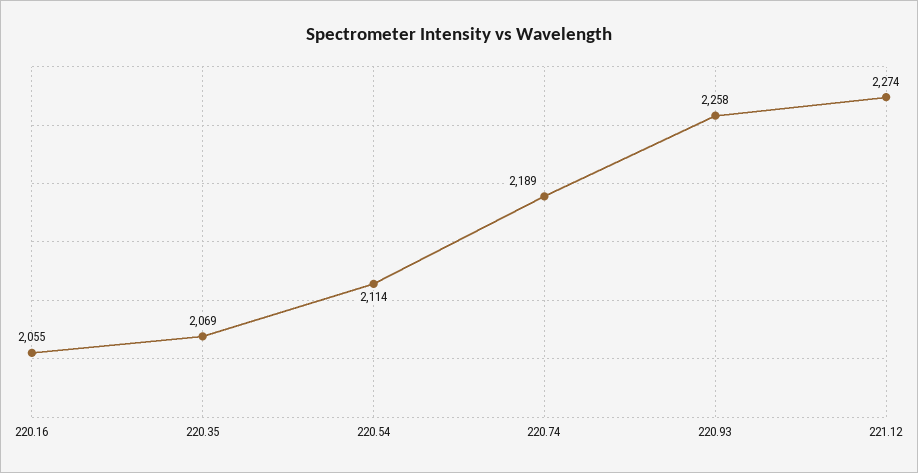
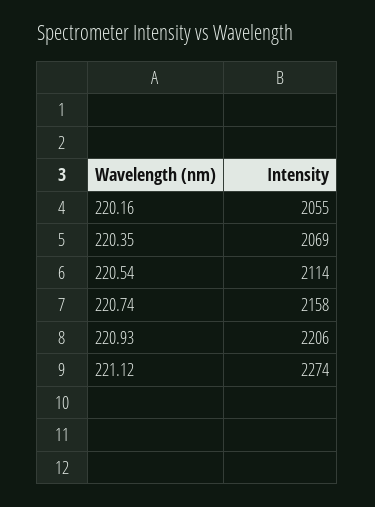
220.74: 2189 -> 2158
220.93: 2258 -> 2206

